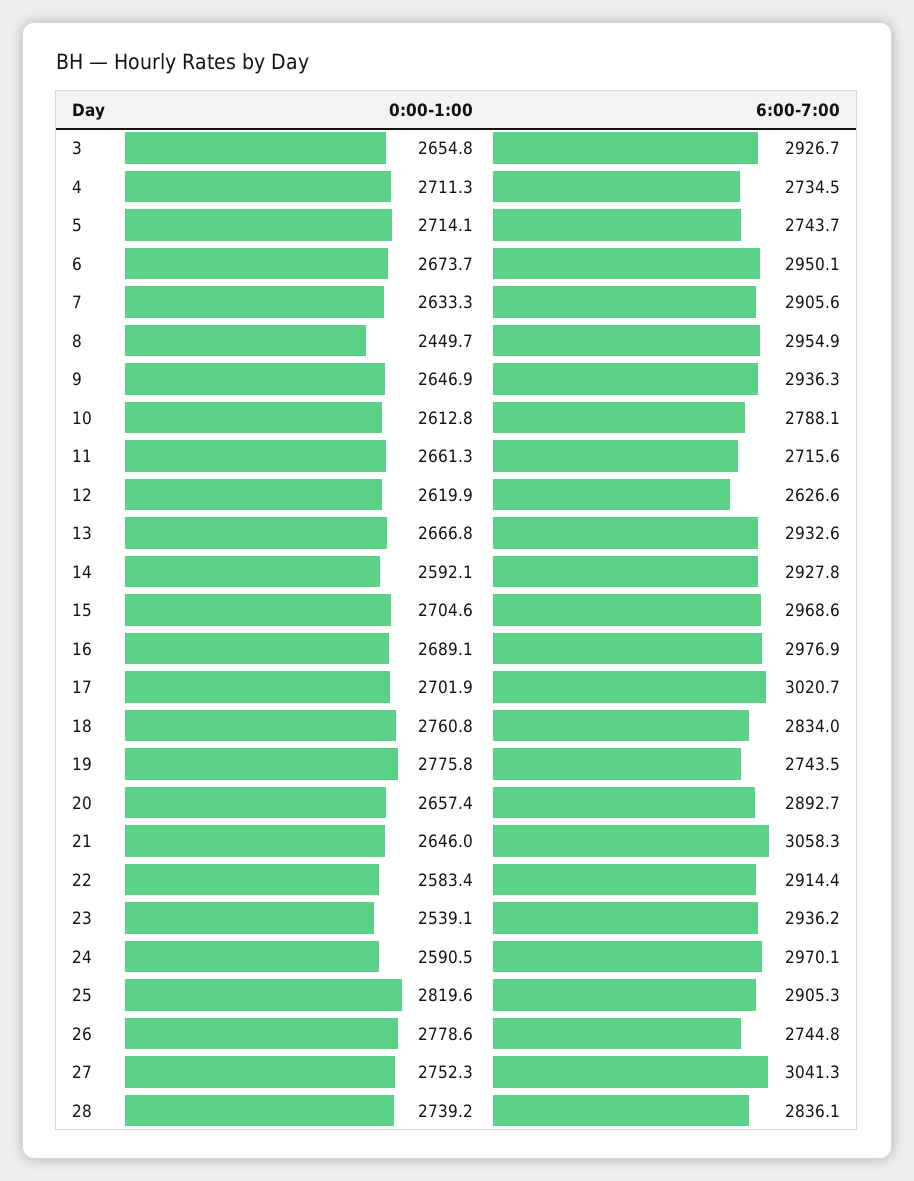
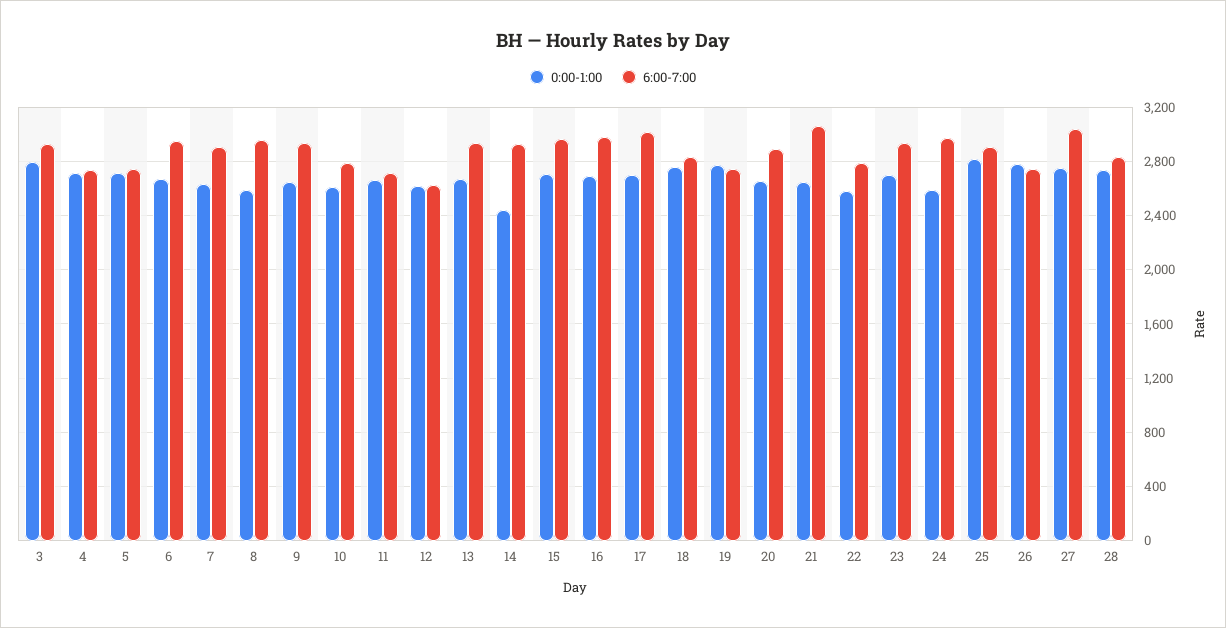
0:00-1:00, 3: 2654.8 -> 2800
0:00-1:00, 8: 2449.7 -> 2600
0:00-1:00, 14: 2592.1 -> 2450
6:00-7:00, 22: 2914.4 -> 2800
0:00-1:00, 23: 2539.1 -> 2700

